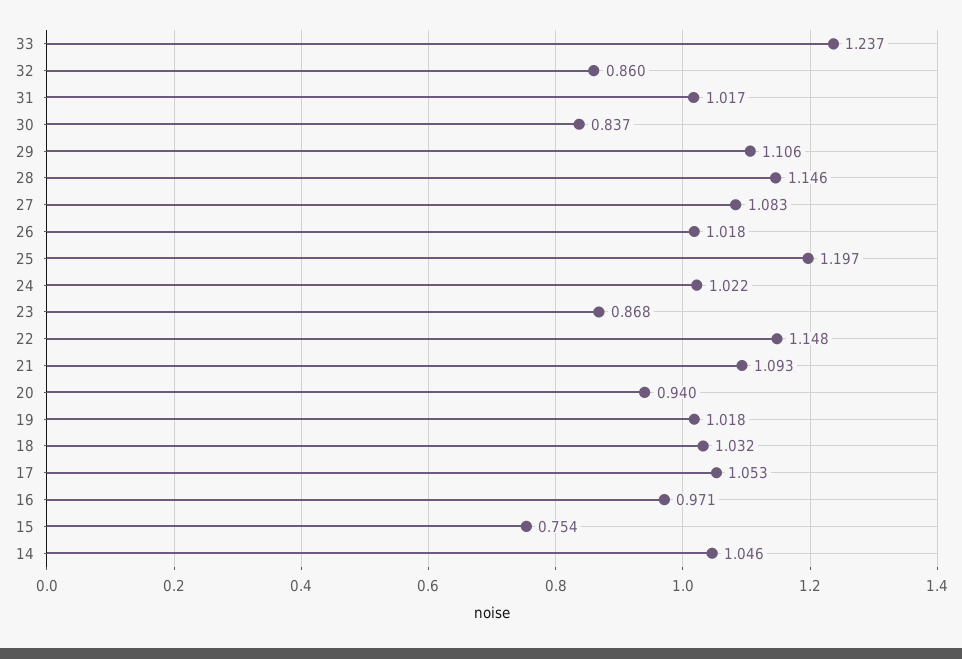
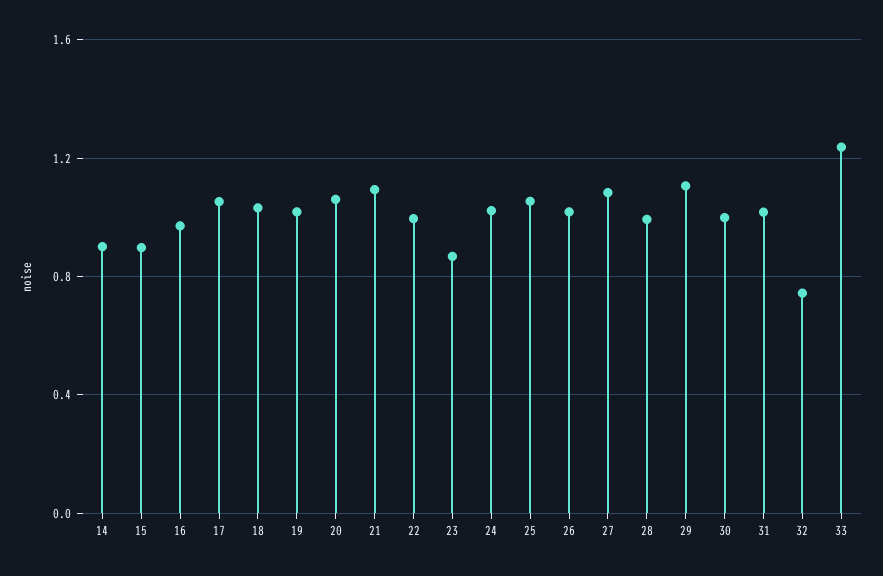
32: 0.86 -> 0.75
30: 0.837 -> 1
28: 1.146 -> 1
25: 1.197 -> 1.05
22: 1.148 -> 1
20: 0.94 -> 1.05
15: 0.754 -> 0.9
14: 1.046 -> 0.9

